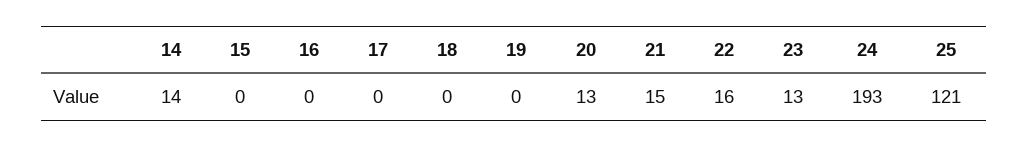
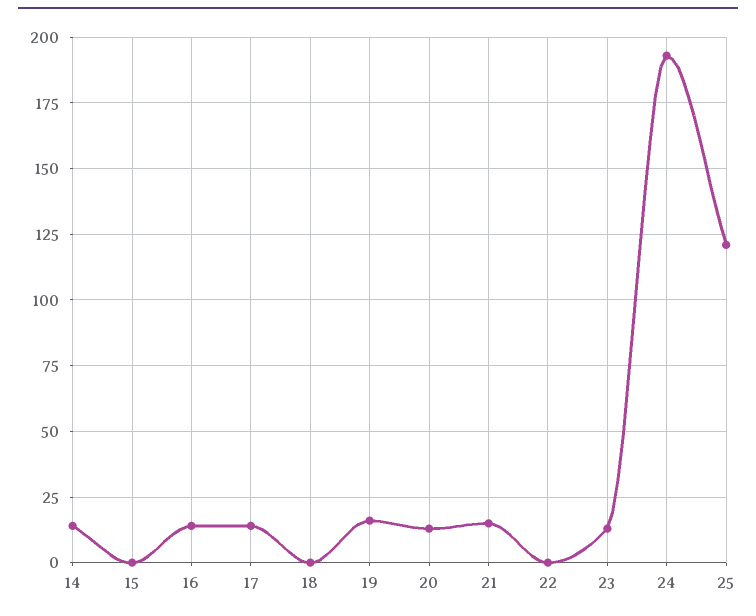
16: 0 -> 15
17: 0 -> 15
19: 0 -> 15
22: 16 -> 0

